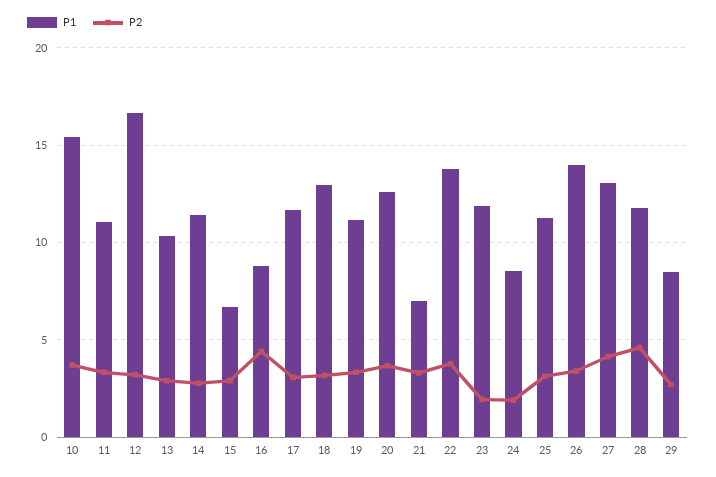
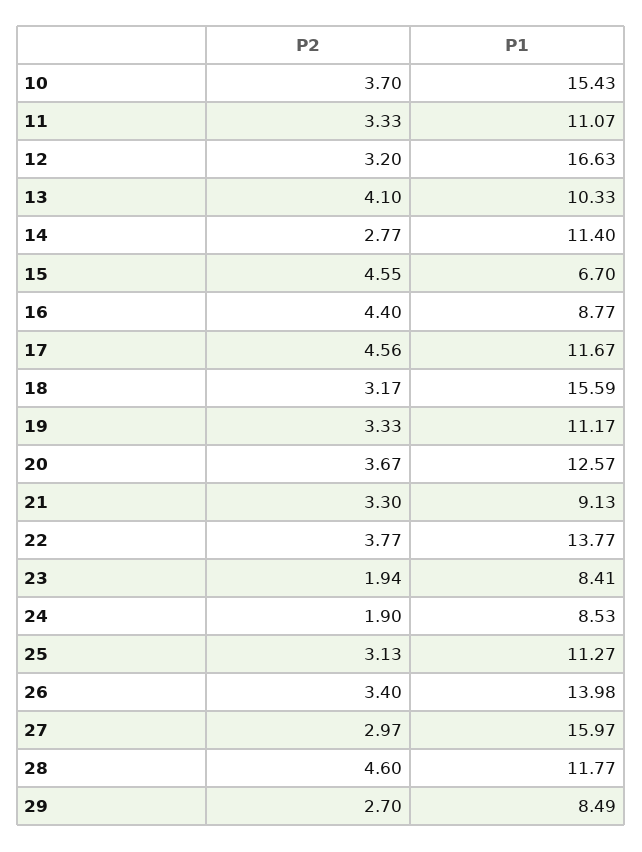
P2, 13: 3 -> 4.1
P2, 15: 3 -> 4.55
P2, 17: 3 -> 4.56
P1, 18: 13 -> 15.59
P1, 21: 7 -> 9.13
P1, 23: 12 -> 8.41
P1, 27: 13 -> 15.97
P2, 27: 4 -> 2.97

